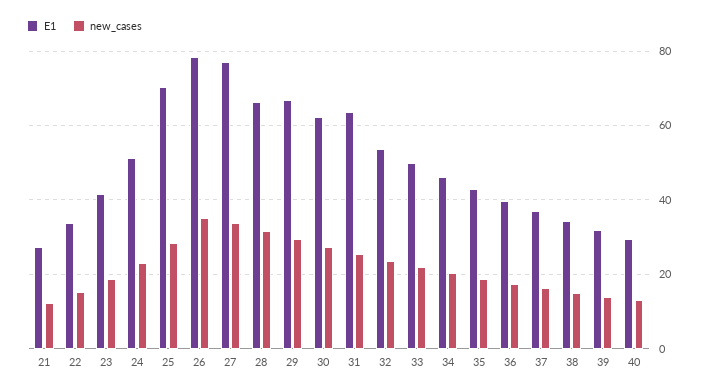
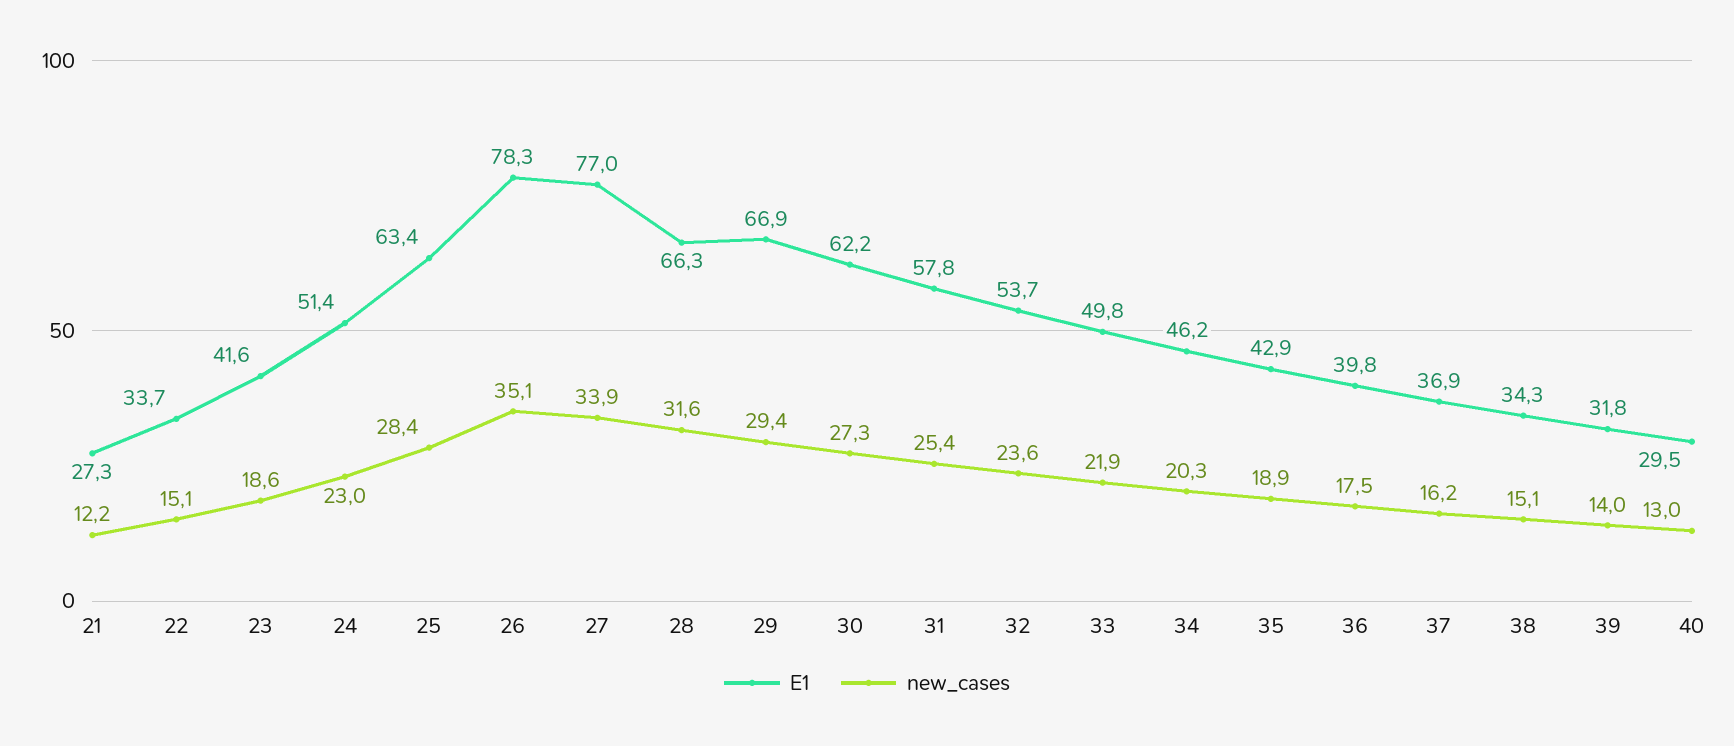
E1, 25: 70 -> 63.4
E1, 31: 64 -> 57.8

